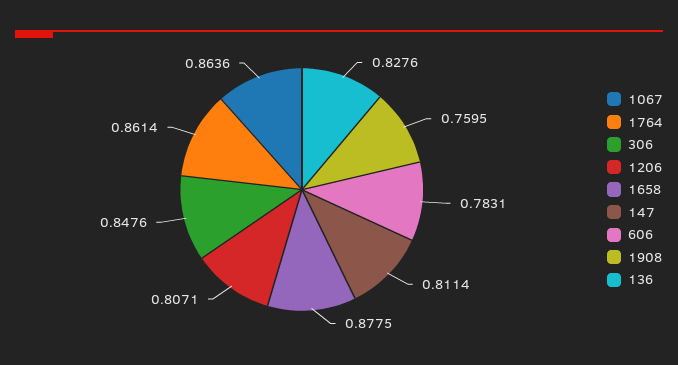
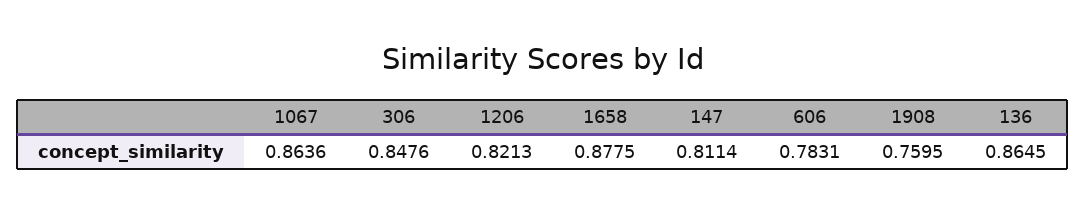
1764: 0.8614 -> none
1206: 0.8071 -> 0.8213
136: 0.8276 -> 0.8645

